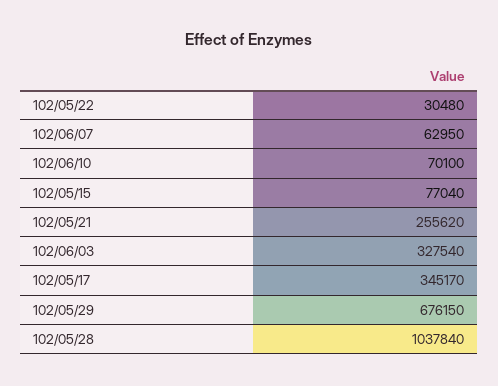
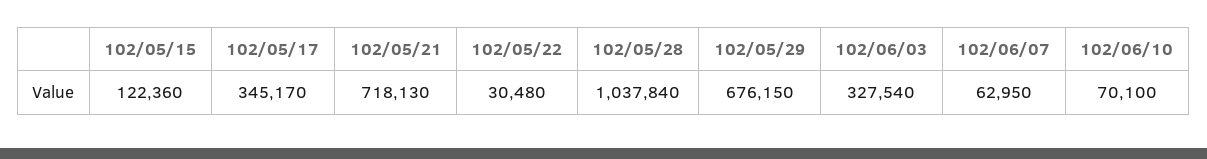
102/05/15: 77040 -> 122360
102/05/21: 255620 -> 718130

